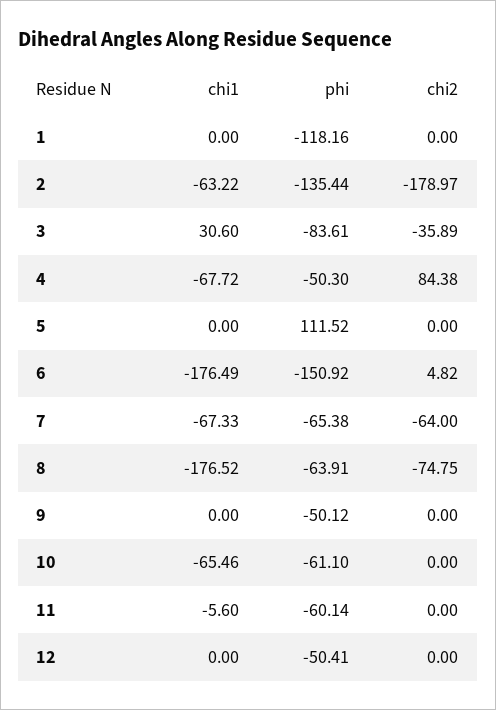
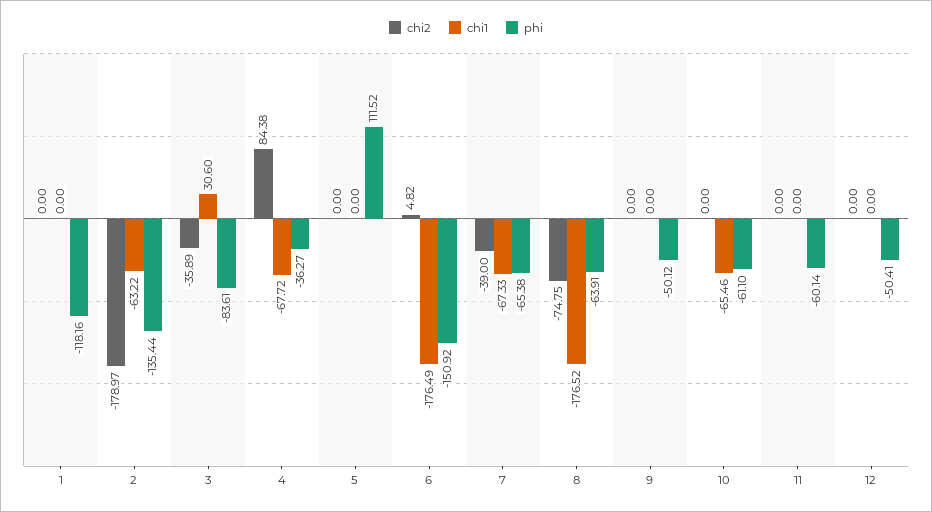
phi, 4: -50.3 -> -36.27
chi2, 7: -64 -> -39
chi1, 11: -5.6 -> 0

